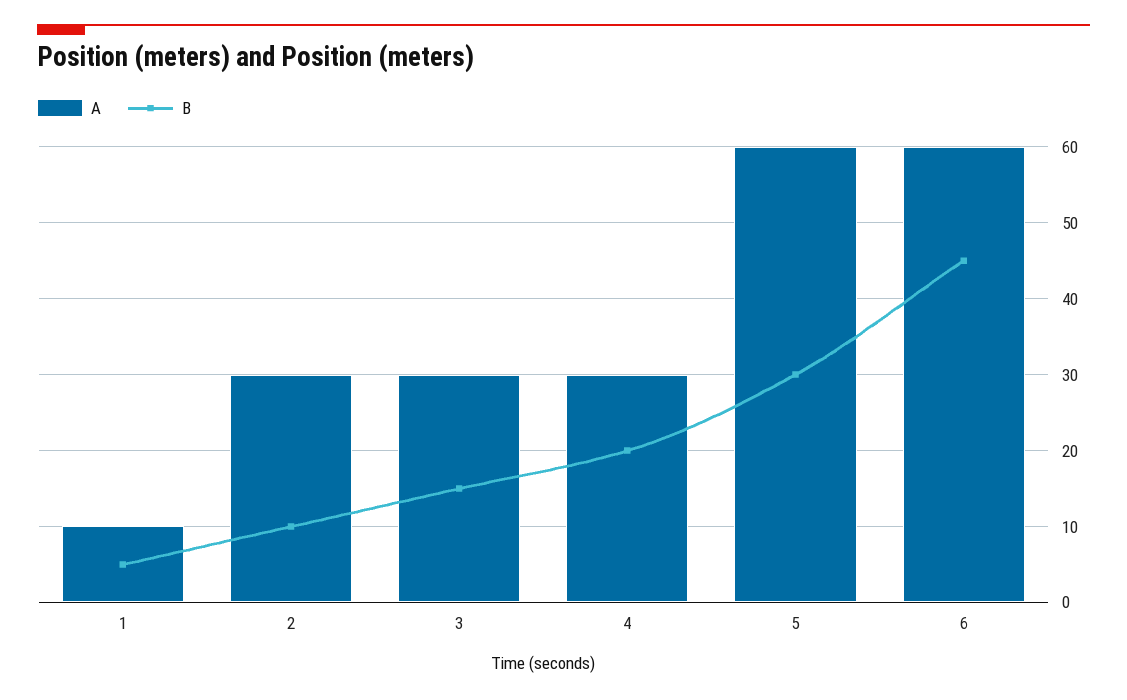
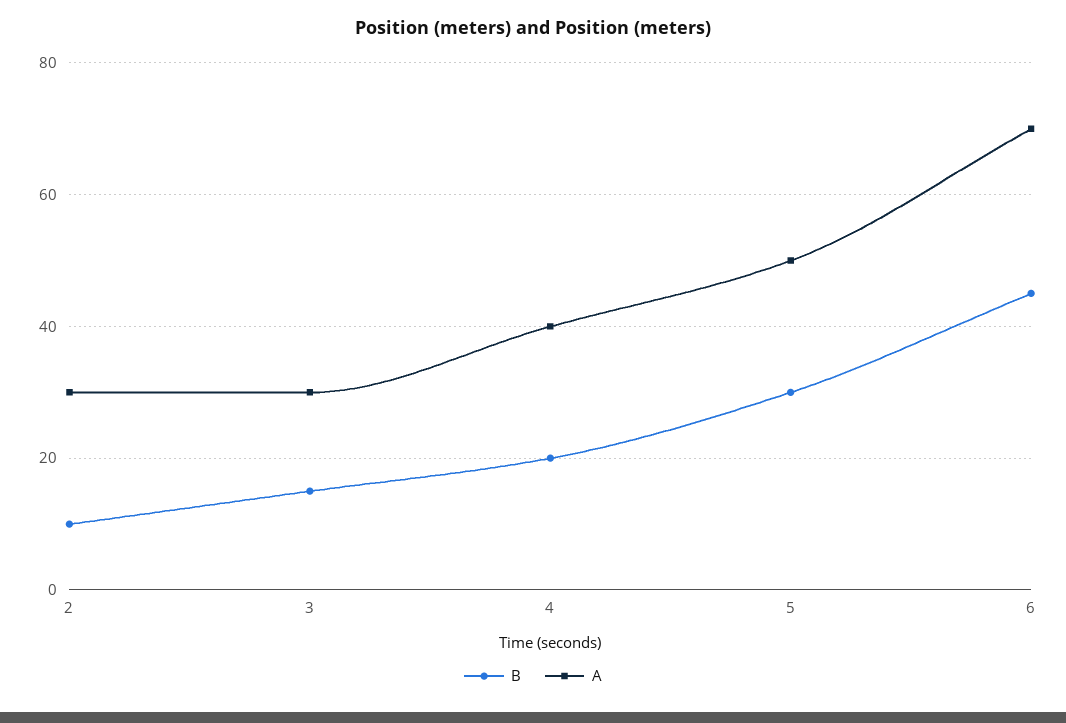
A, 1: 10 -> none
B, 1: 5 -> none
A, 4: 30 -> 40
A, 5: 60 -> 50
A, 6: 60 -> 70

